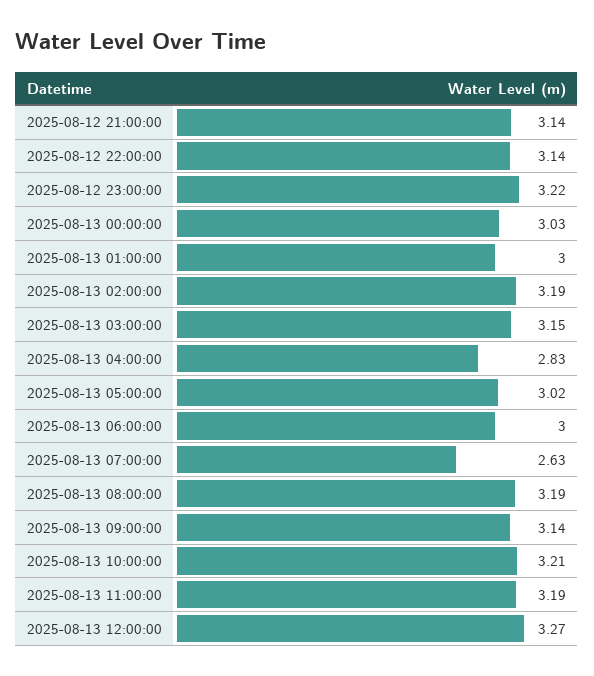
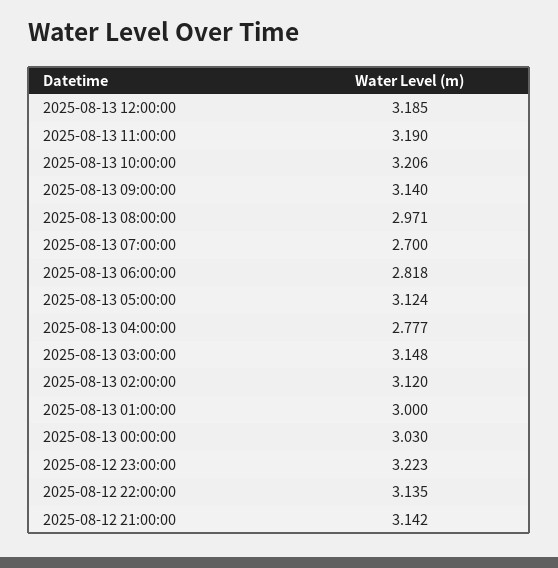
2025-08-13 02:00:00: 3.19 -> 3.12
2025-08-13 04:00:00: 2.83 -> 2.777
2025-08-13 05:00:00: 3.02 -> 3.124
2025-08-13 06:00:00: 3 -> 2.818
2025-08-13 07:00:00: 2.63 -> 2.7
2025-08-13 08:00:00: 3.19 -> 2.971
2025-08-13 12:00:00: 3.27 -> 3.185

